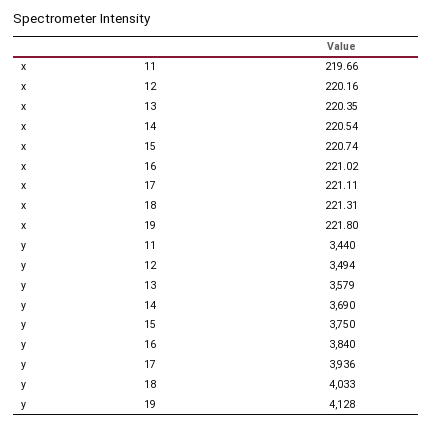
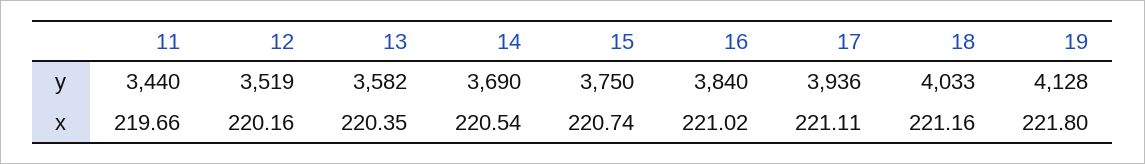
x, 18: 221.31 -> 221.16
y, 12: 3494 -> 3519
y, 13: 3579 -> 3582

